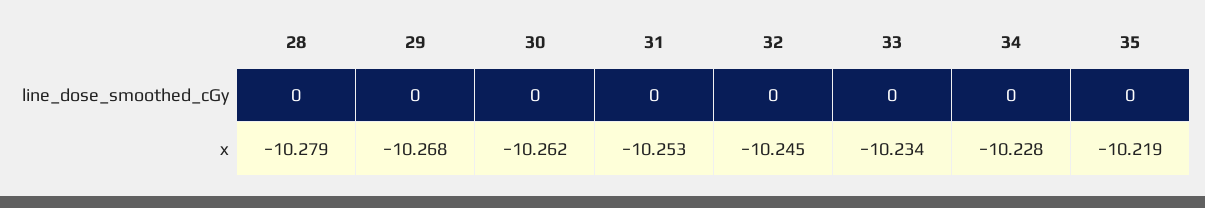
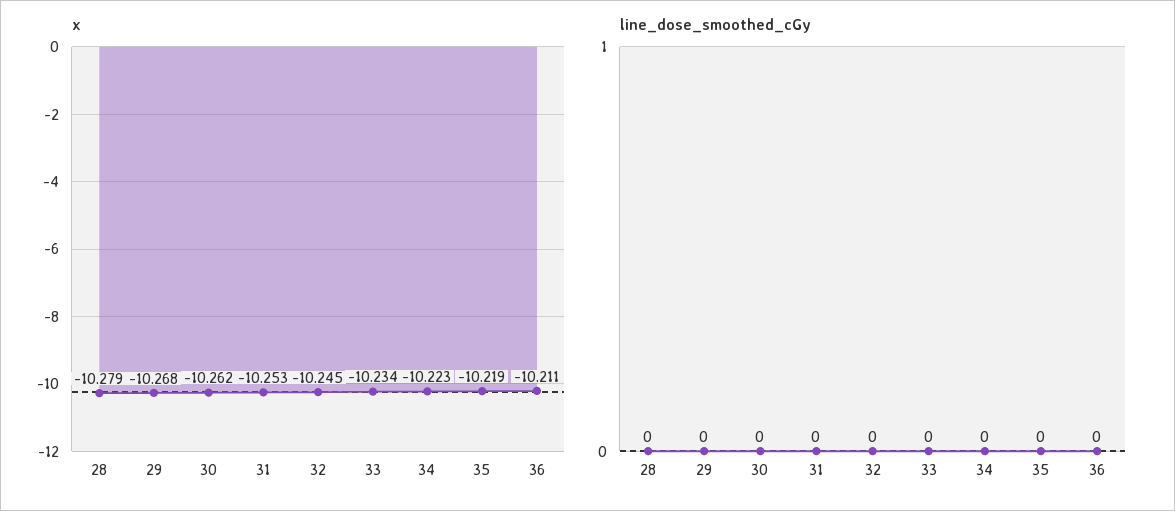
x, 34: -10.228 -> -10.223
x, 36: none -> -10.211
line_dose_smoothed_cGy, 36: none -> 0

